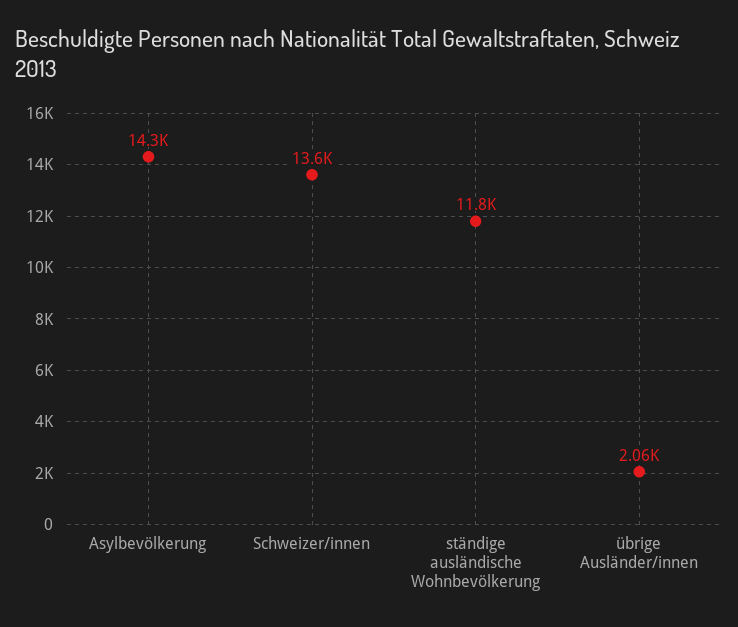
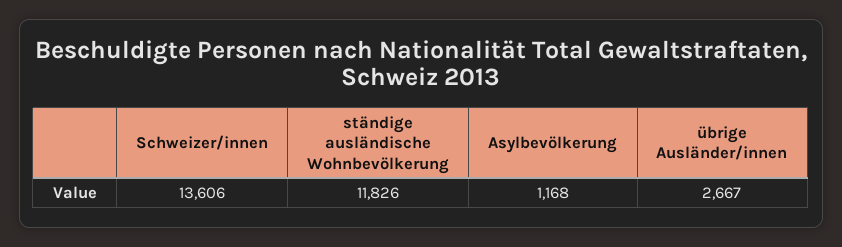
Asylbevölkerung: 14300 -> 1168
übrige Ausländer/innen: 2060 -> 2667

